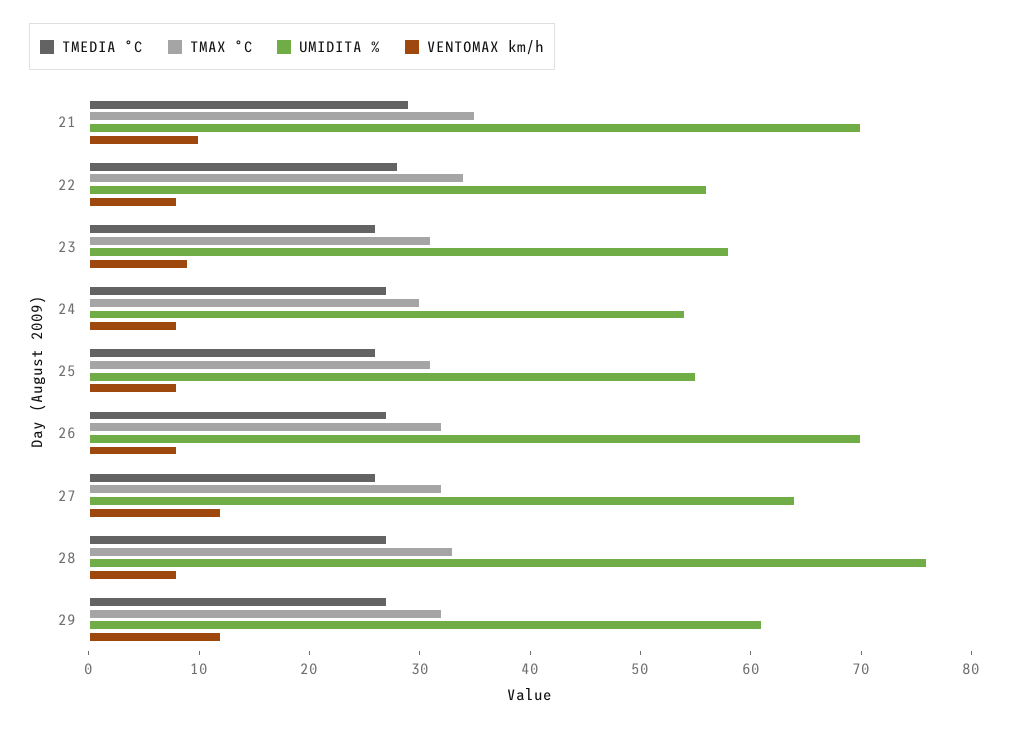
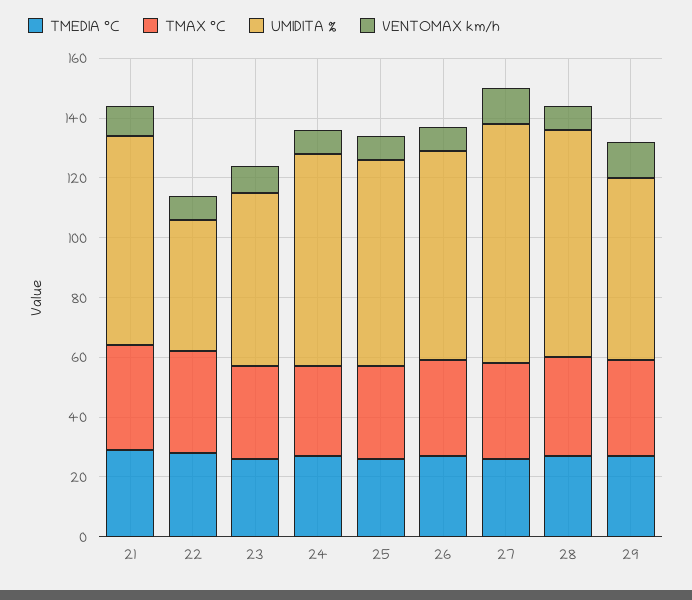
UMIDITA %, 22: 56 -> 45
UMIDITA %, 24: 54 -> 70
UMIDITA %, 25: 55 -> 70
UMIDITA %, 27: 64 -> 80

